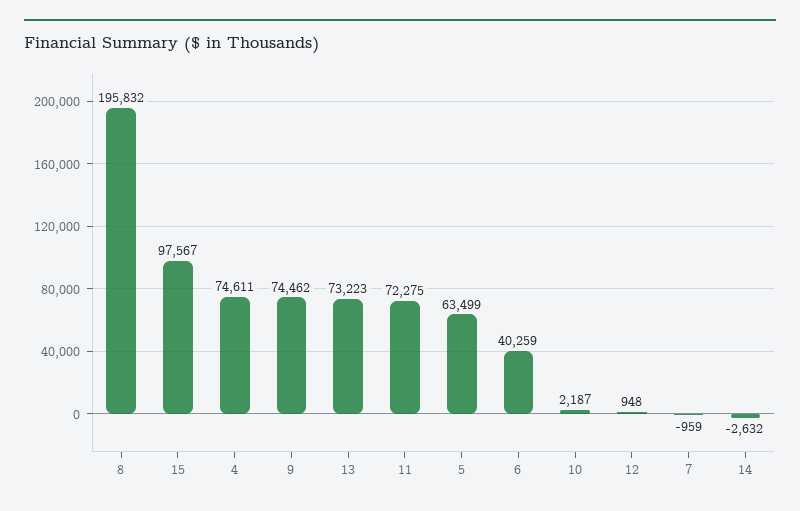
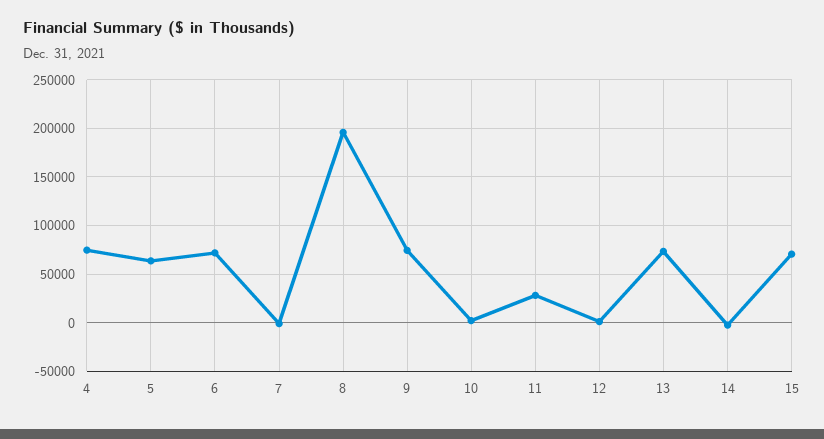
15: 97567 -> 70000
11: 72275 -> 30000
6: 40259 -> 70000

